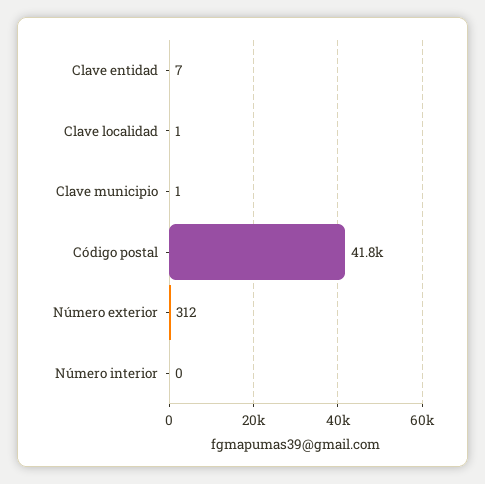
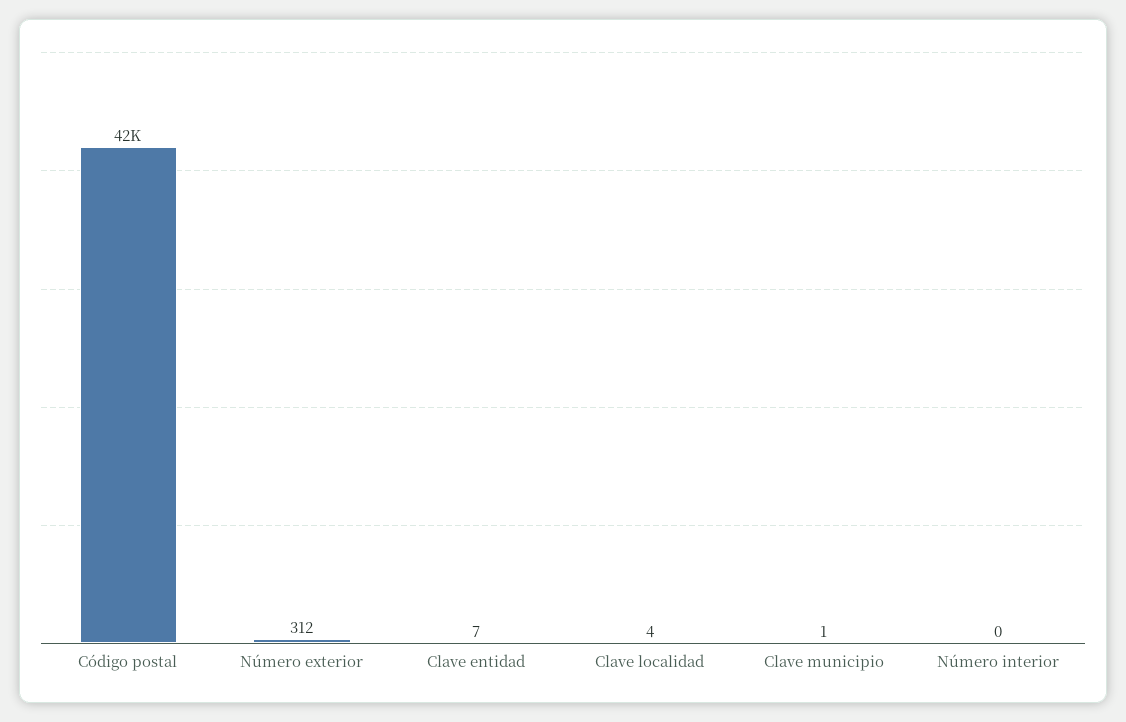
Clave localidad: 1 -> 4

